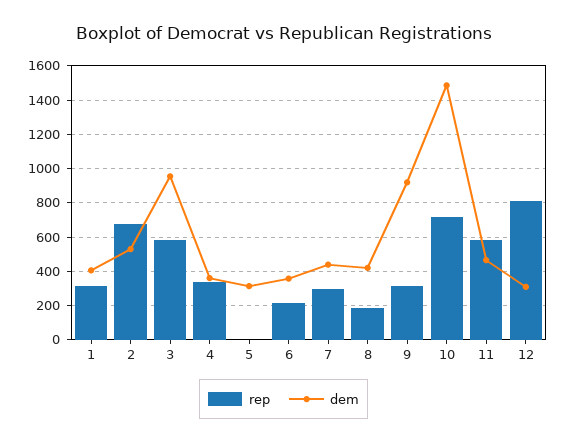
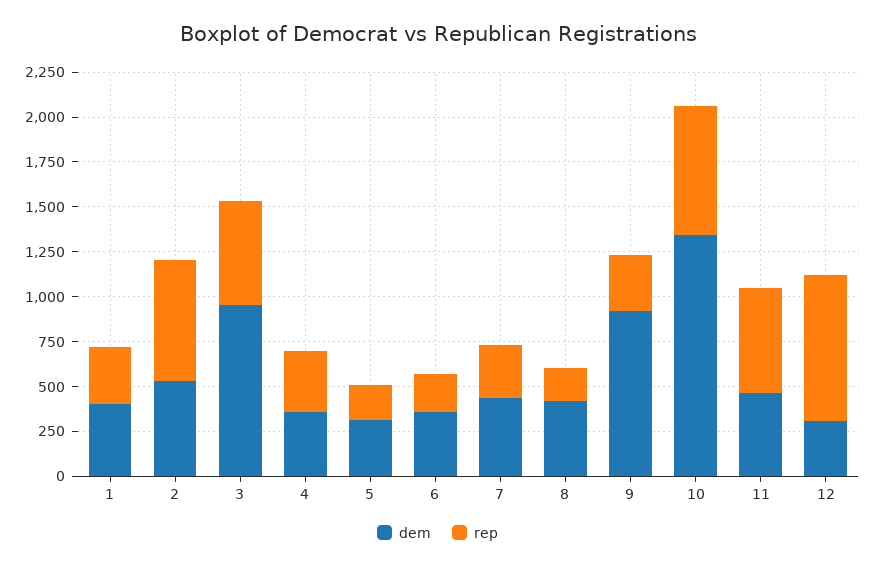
rep, 5: 0 -> 200
dem, 10: 1500 -> 1350

